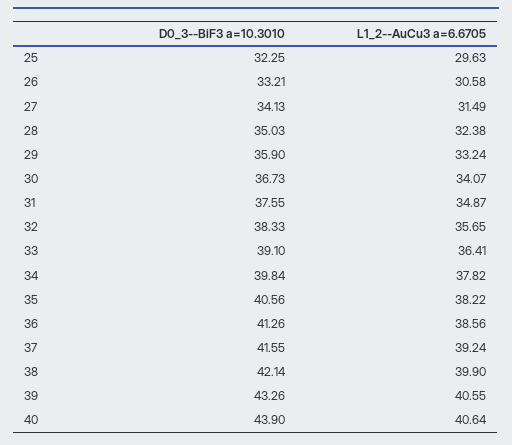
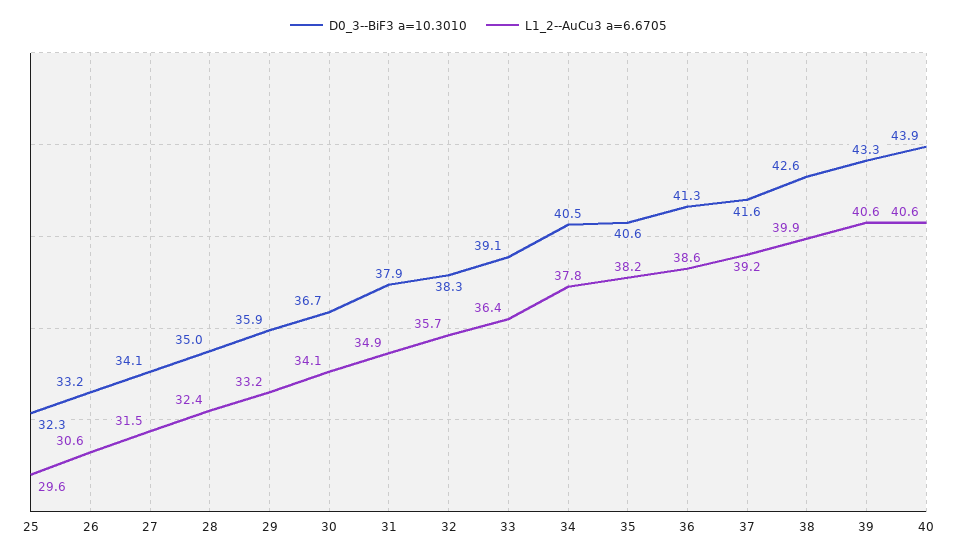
D0_3--BiF3 a=10.3010, 31: 37.55 -> 37.9
D0_3--BiF3 a=10.3010, 34: 39.84 -> 40.5
D0_3--BiF3 a=10.3010, 38: 42.14 -> 42.6

